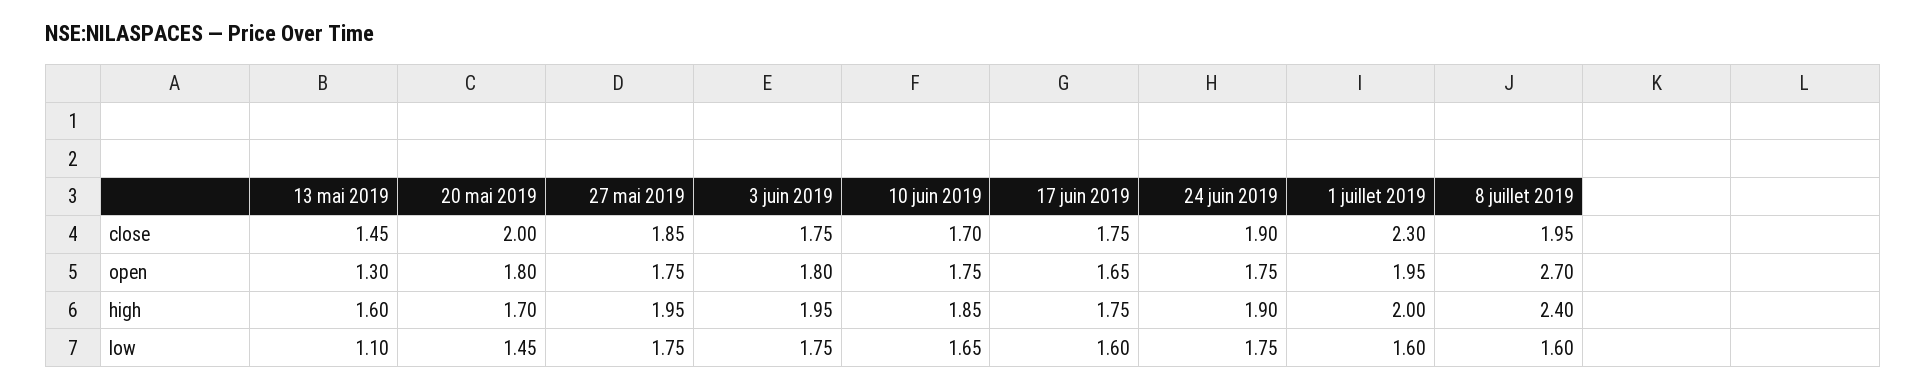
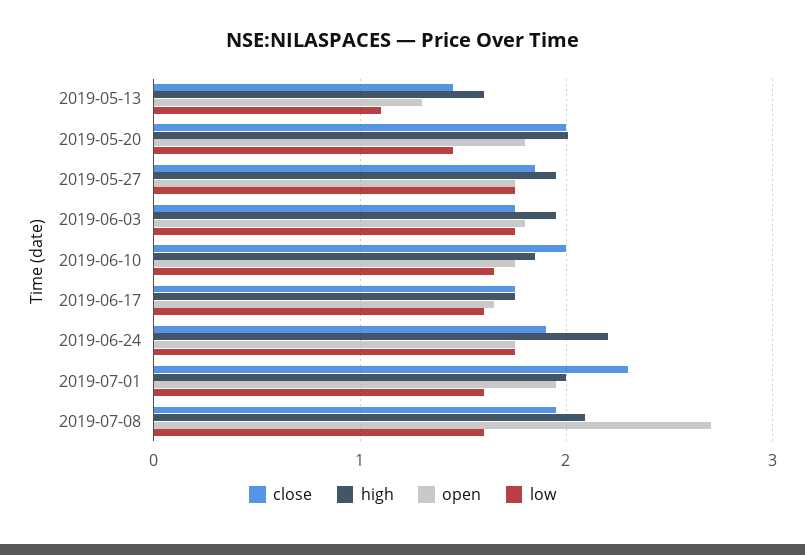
close, 10 juin 2019: 1.7 -> 2
high, 20 mai 2019: 1.7 -> 2
high, 24 juin 2019: 1.9 -> 2.2
high, 8 juillet 2019: 2.4 -> 2.1

